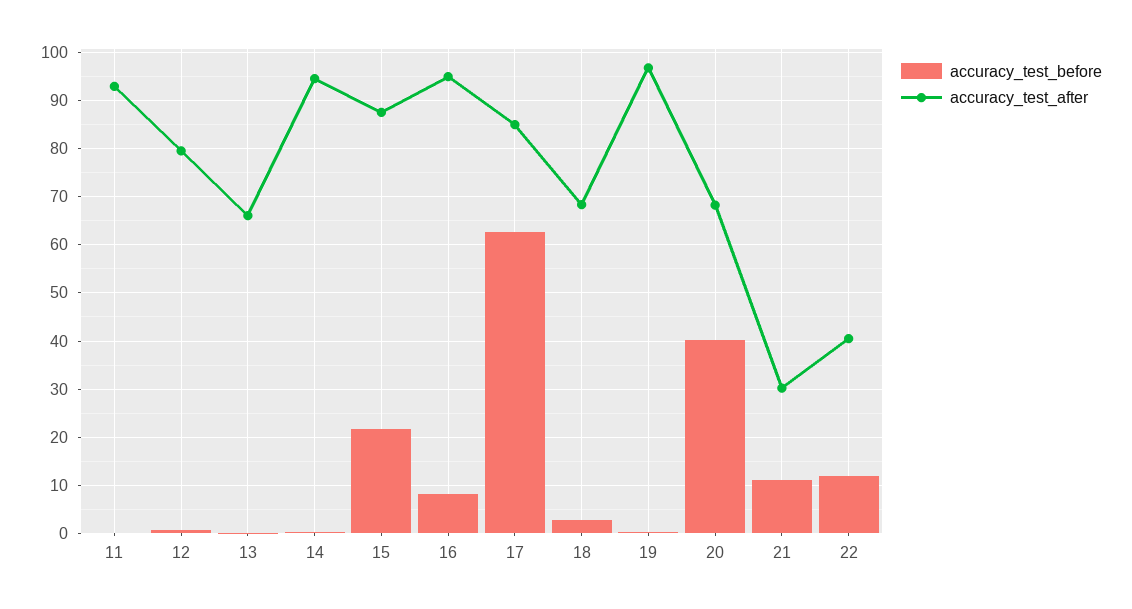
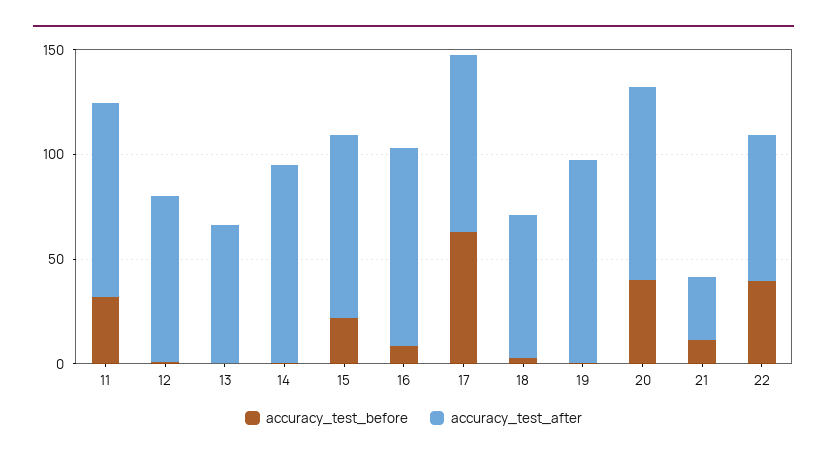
accuracy_test_before, 11: 0 -> 30
accuracy_test_after, 20: 68 -> 90
accuracy_test_before, 22: 12 -> 40
accuracy_test_after, 22: 40 -> 70

